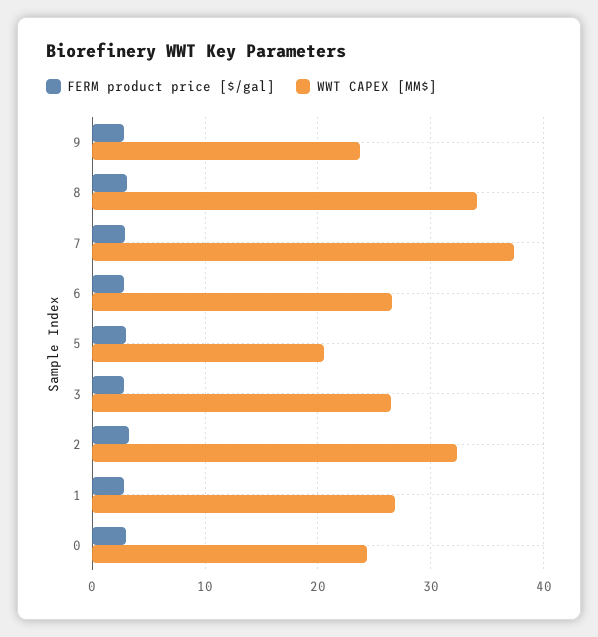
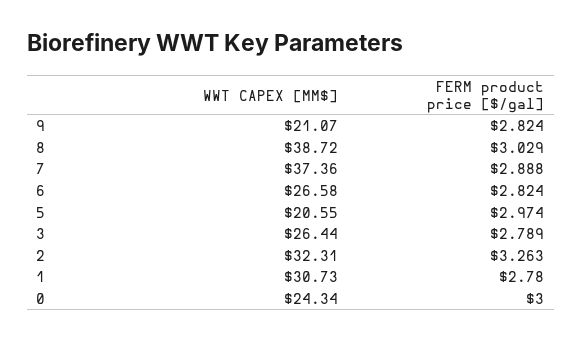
WWT CAPEX [MM$], 9: 24 -> 21.07
WWT CAPEX [MM$], 8: 34 -> 38.72
WWT CAPEX [MM$], 1: 27 -> 30.73

